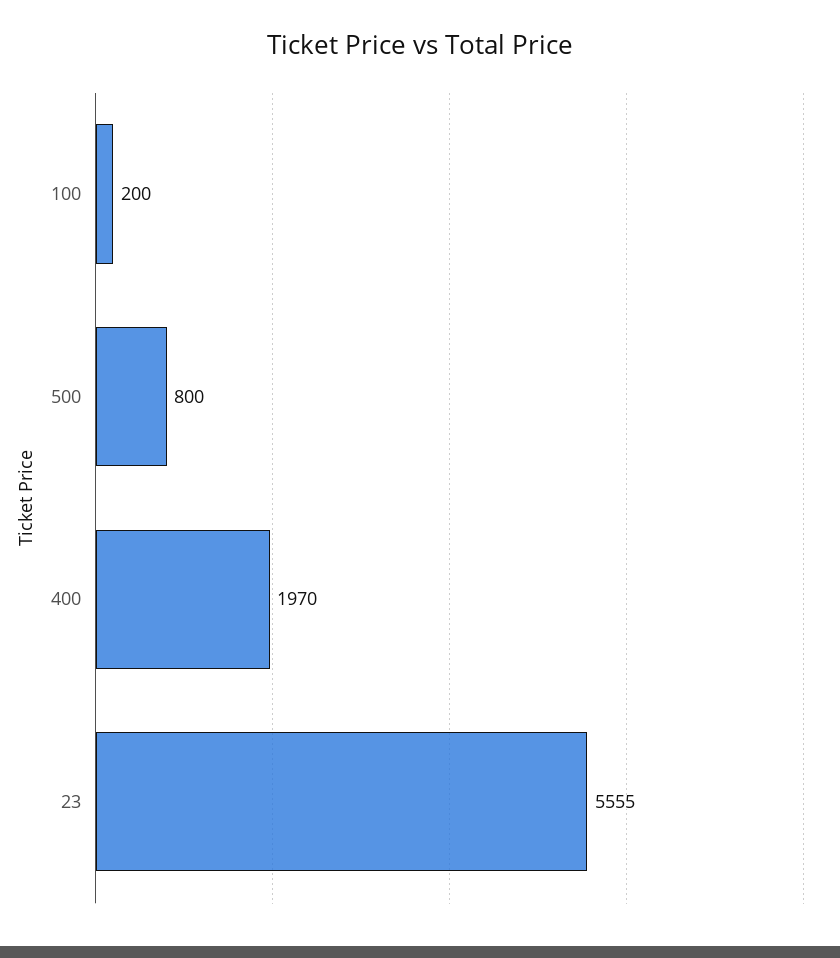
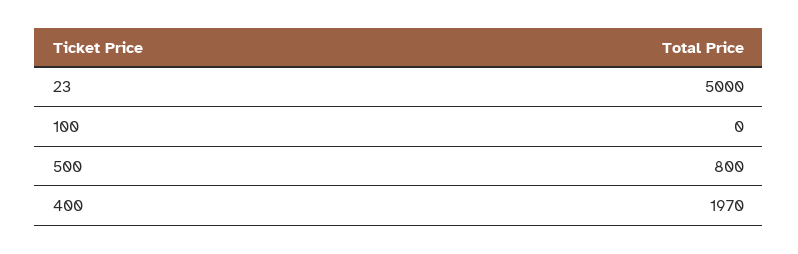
100: 200 -> 0
23: 5555 -> 5000

